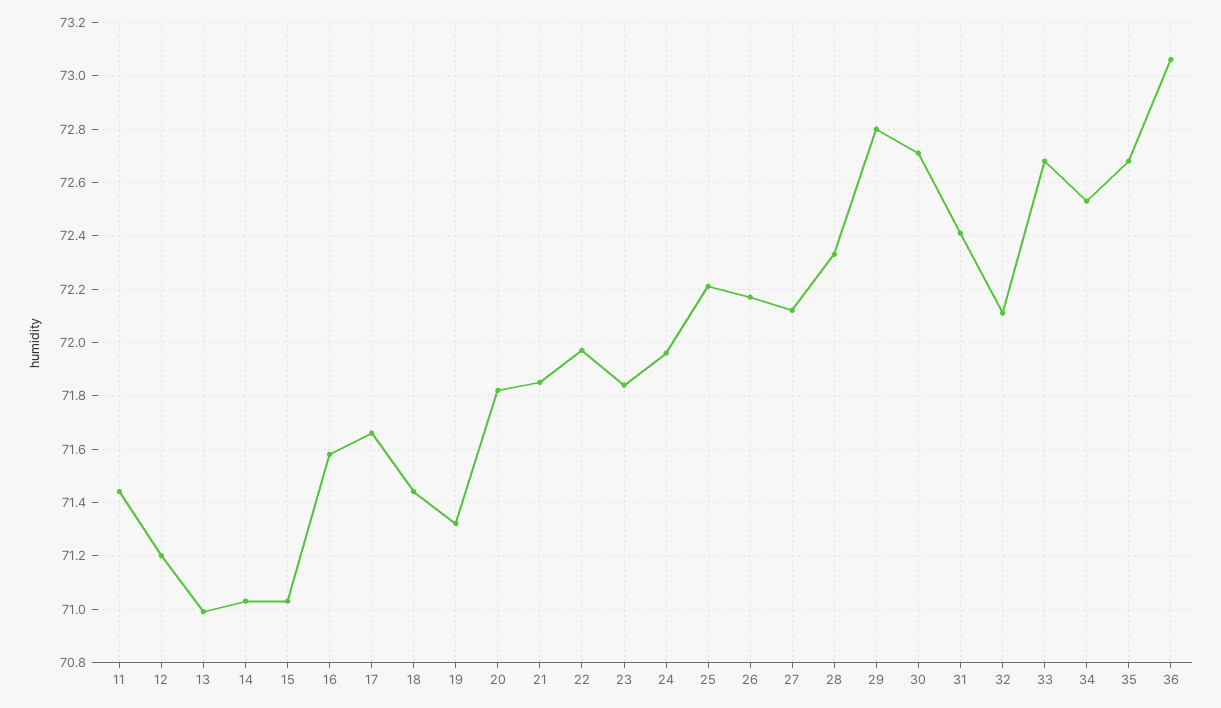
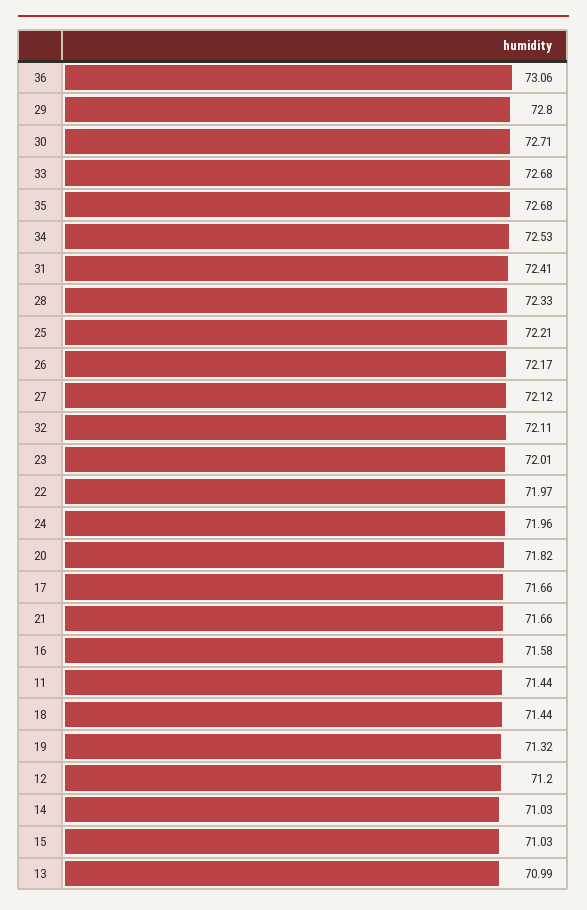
21: 71.85 -> 71.66
23: 71.85 -> 72.01

